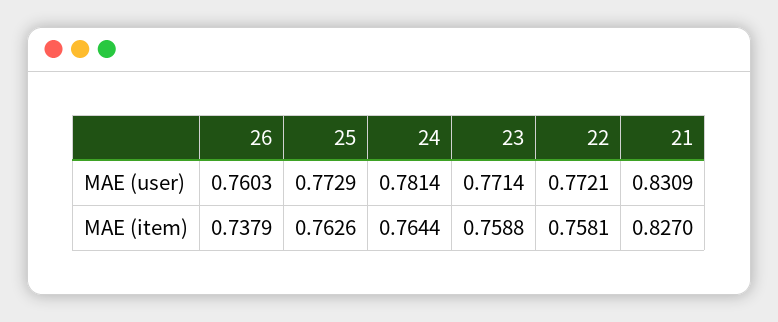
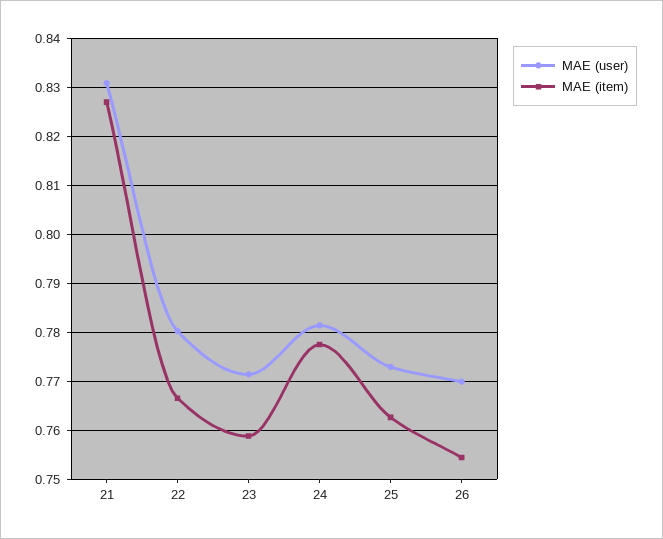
MAE (user), 26: 0.7603 -> 0.77
MAE (user), 22: 0.7721 -> 0.78
MAE (item), 26: 0.7379 -> 0.754
MAE (item), 24: 0.7644 -> 0.778
MAE (item), 22: 0.7581 -> 0.766

